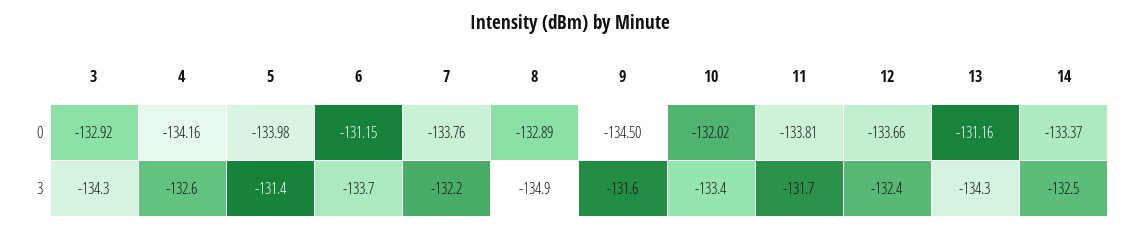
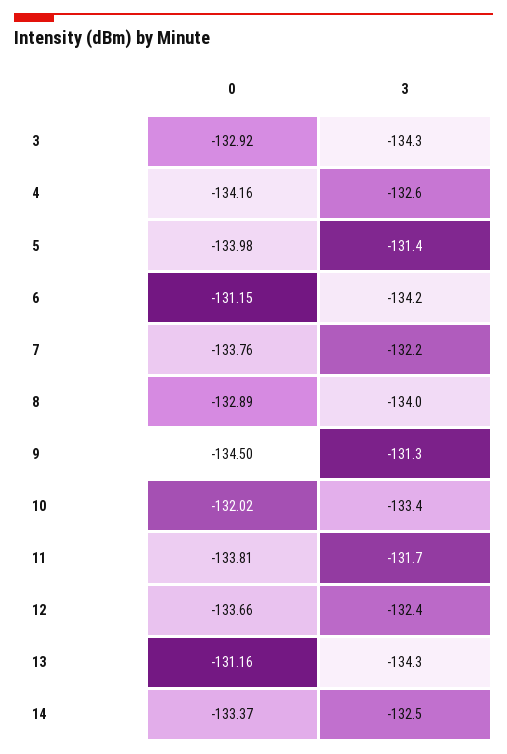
6, 3: -133.7 -> -134.2
8, 3: -134.9 -> -134
9, 3: -131.6 -> -131.3

